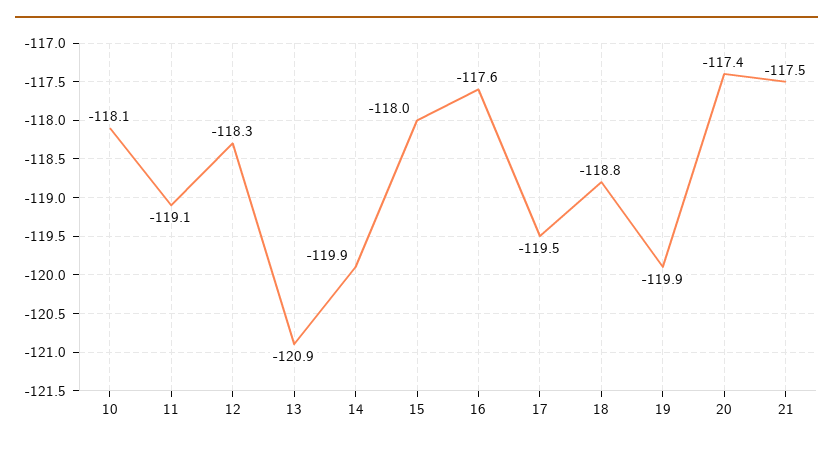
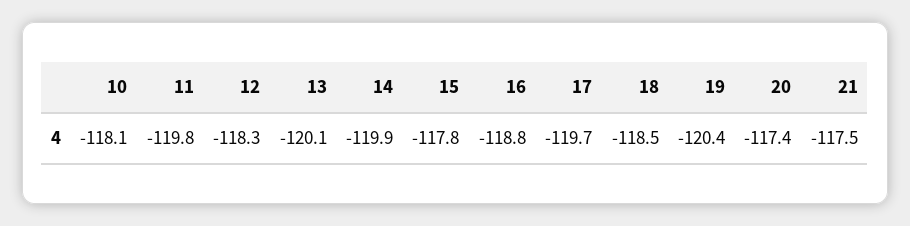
11: -119.1 -> -119.8
13: -120.9 -> -120.1
15: -118 -> -117.8
16: -117.6 -> -118.8
17: -119.5 -> -119.7
18: -118.8 -> -118.5
19: -119.9 -> -120.4

